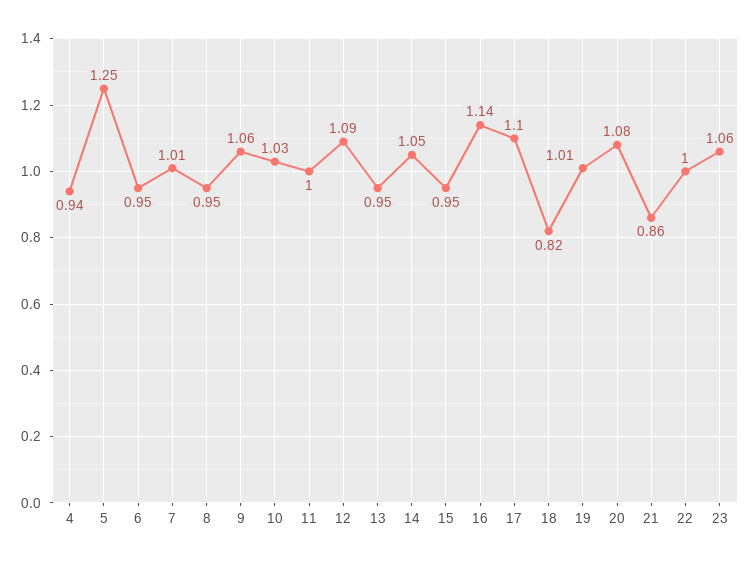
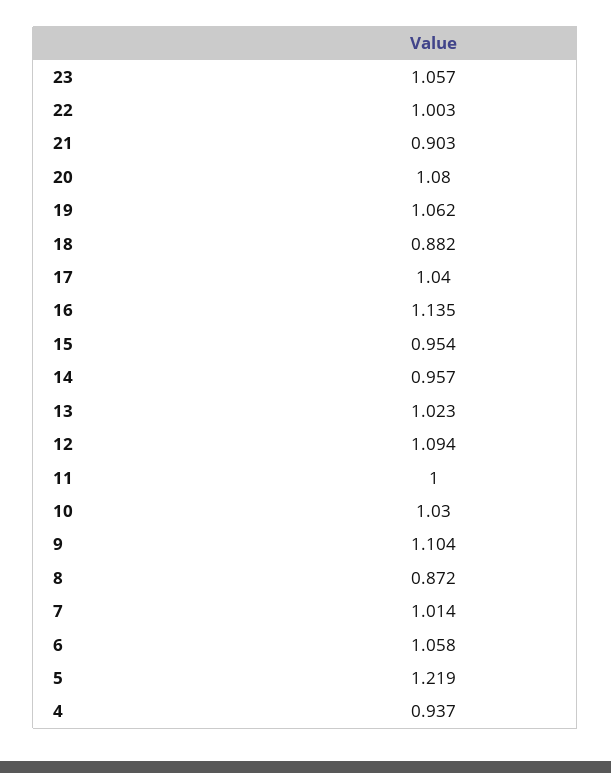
5: 1.25 -> 1.219
6: 0.95 -> 1.058
8: 0.95 -> 0.872
9: 1.06 -> 1.104
13: 0.95 -> 1.023
14: 1.05 -> 0.957
17: 1.1 -> 1.04
18: 0.82 -> 0.882
19: 1.01 -> 1.062
21: 0.86 -> 0.903

